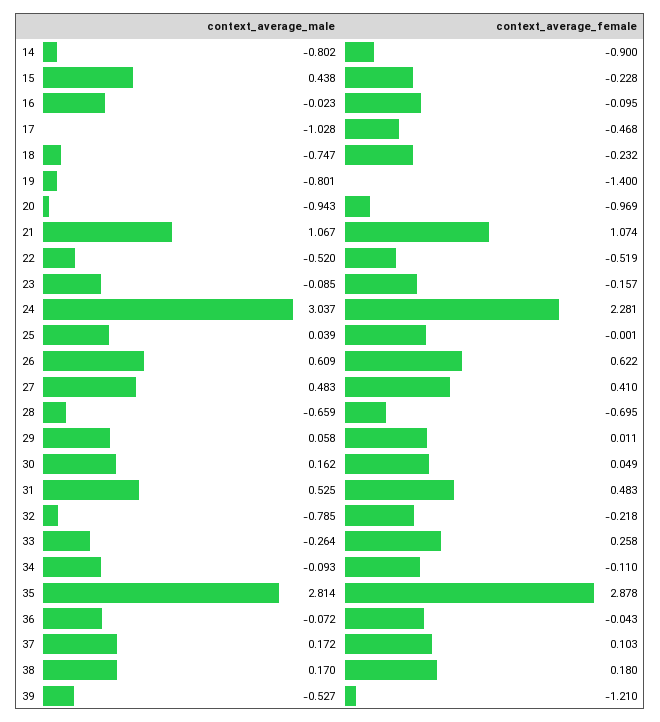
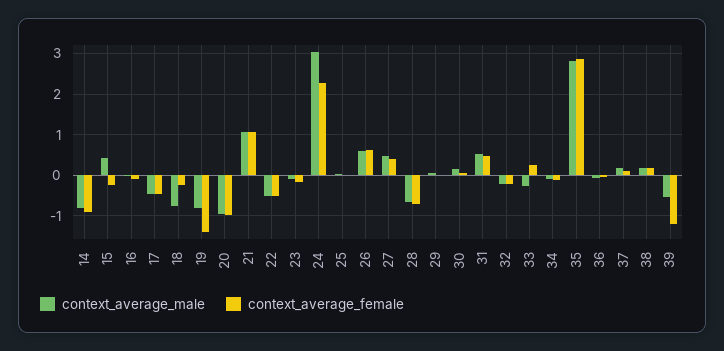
context_average_male, 17: -1.028 -> -0.4
context_average_male, 32: -0.785 -> -0.2

